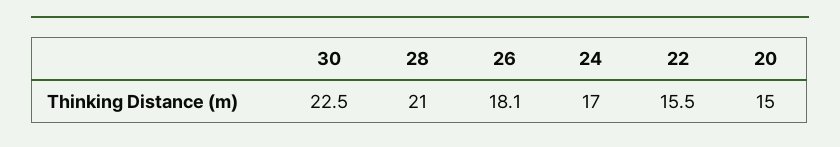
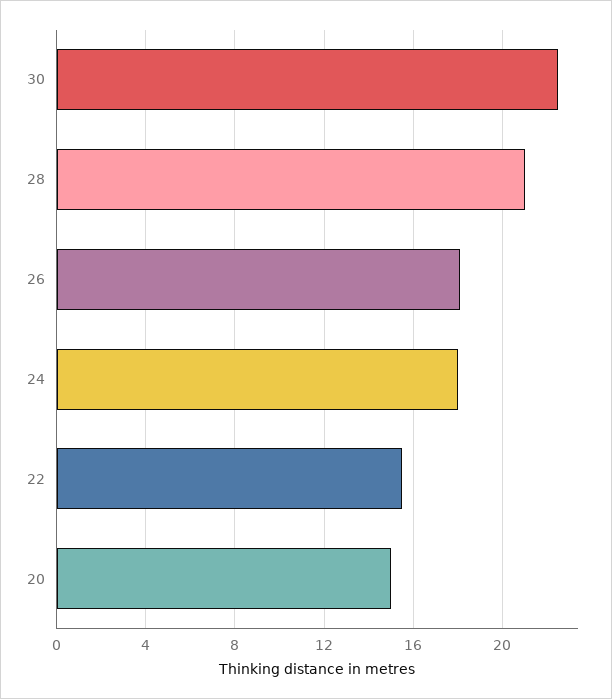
24: 17 -> 18

